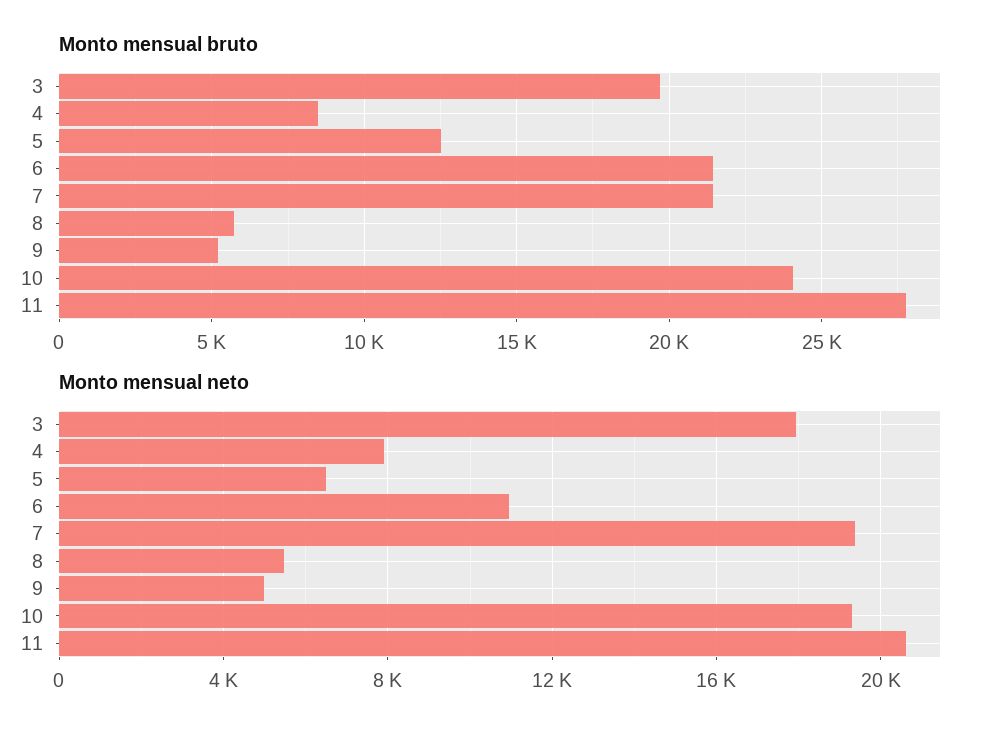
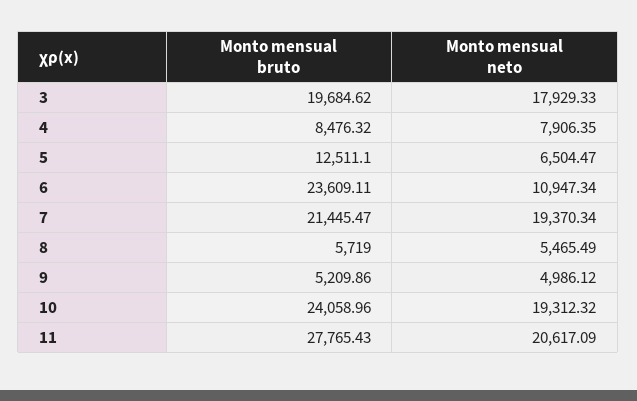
Monto mensual bruto, 6: 21500 -> 23609.11

